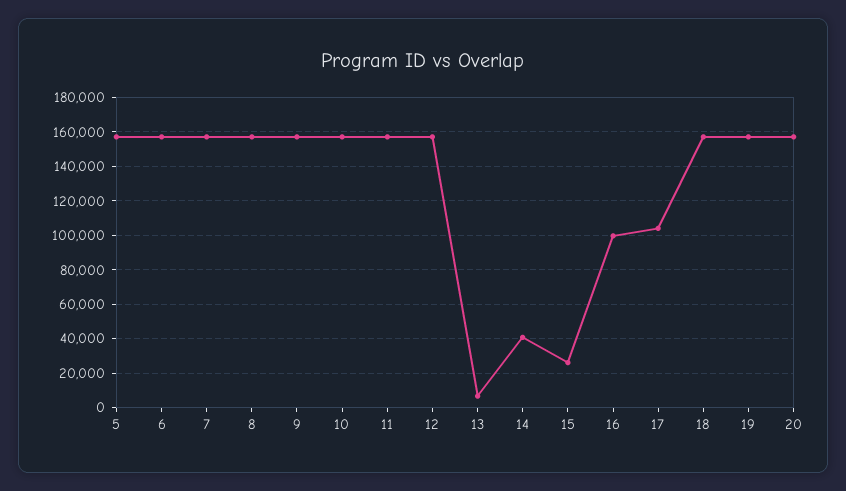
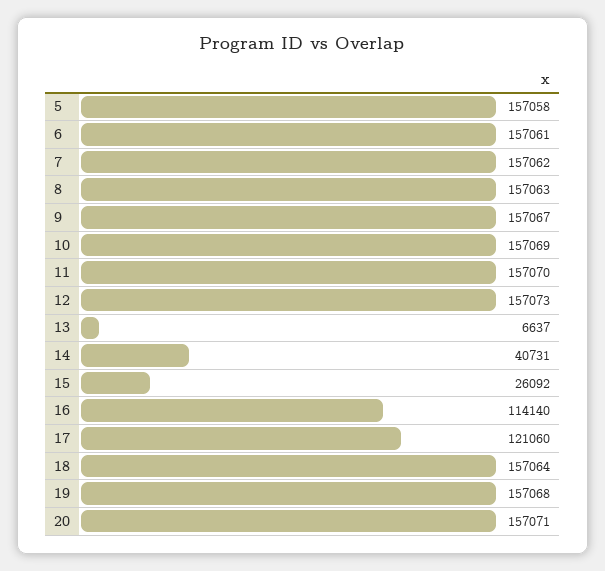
16: 100000 -> 114140
17: 105000 -> 121060

